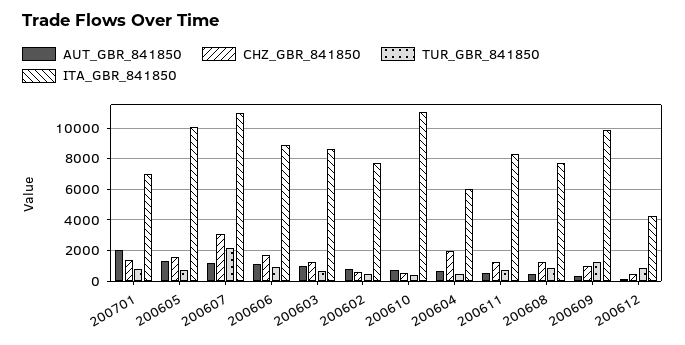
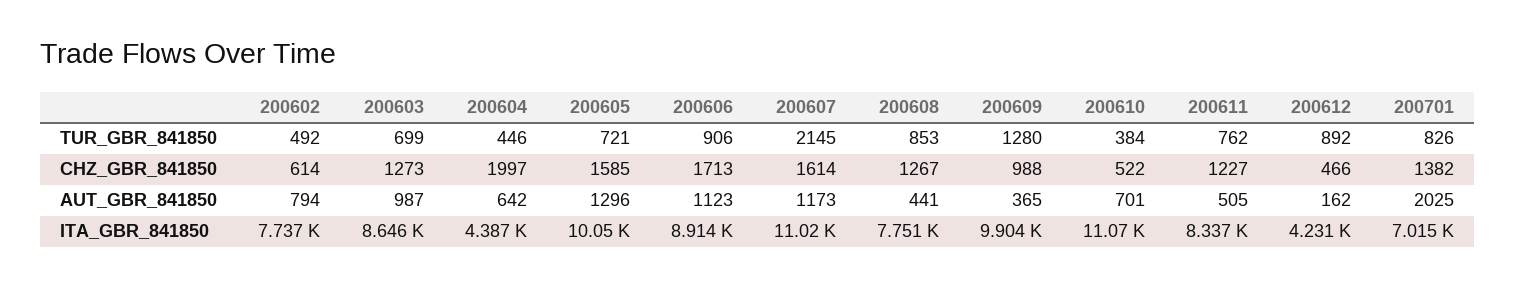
CHZ_GBR_841850, 200607: 3000 -> 1614
ITA_GBR_841850, 200604: 6000 -> 4387

